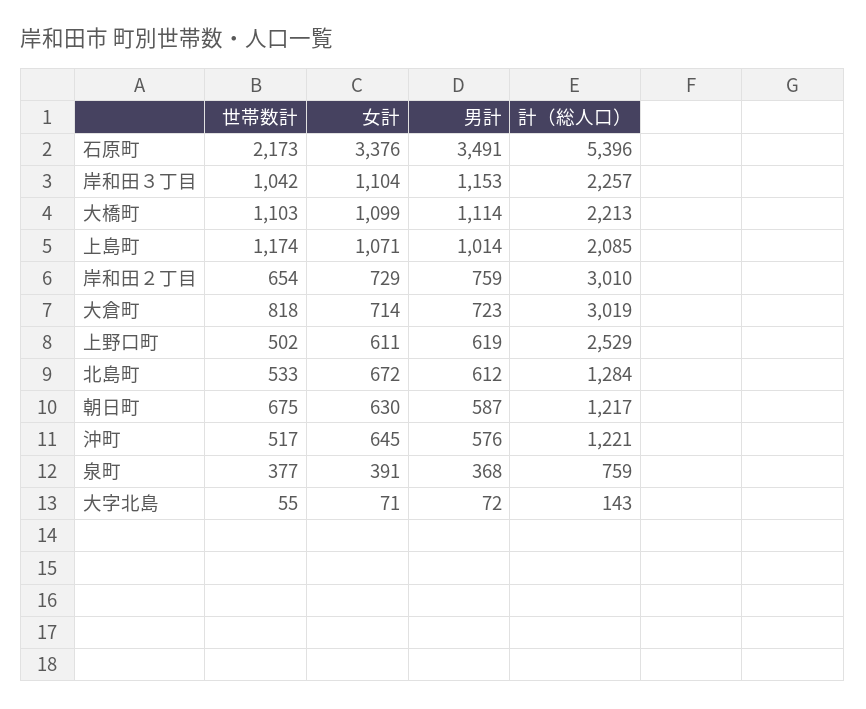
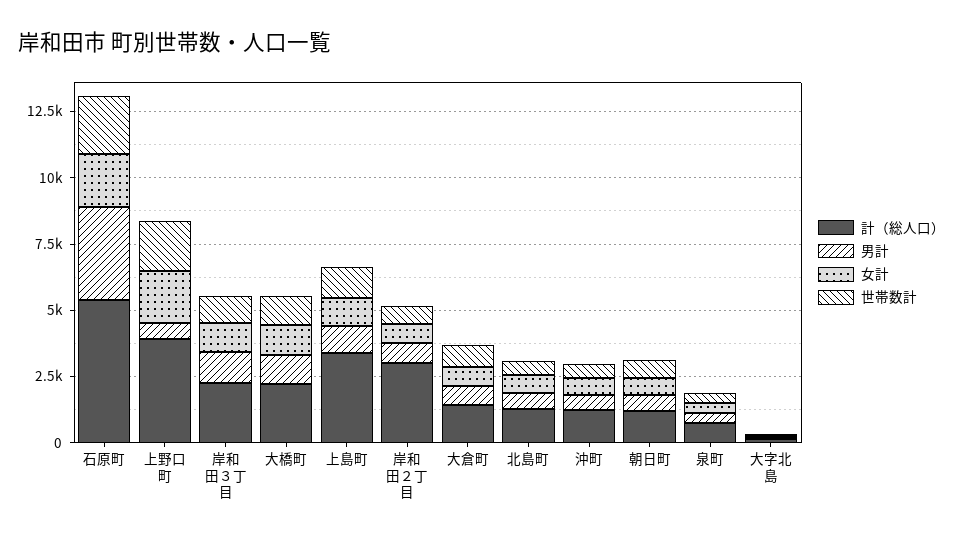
女計, 石原町: 3376 -> 2000
計（総人口）, 上島町: 2085 -> 3500
計（総人口）, 大倉町: 3019 -> 1500
世帯数計, 上野口町: 502 -> 2000
女計, 上野口町: 611 -> 2000
計（総人口）, 上野口町: 2529 -> 4000

